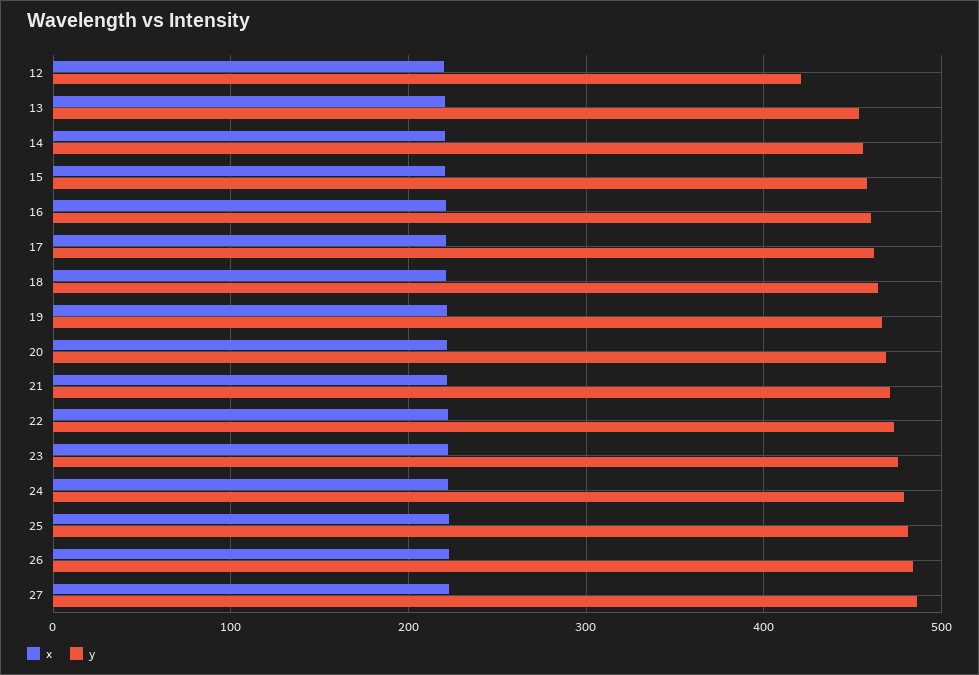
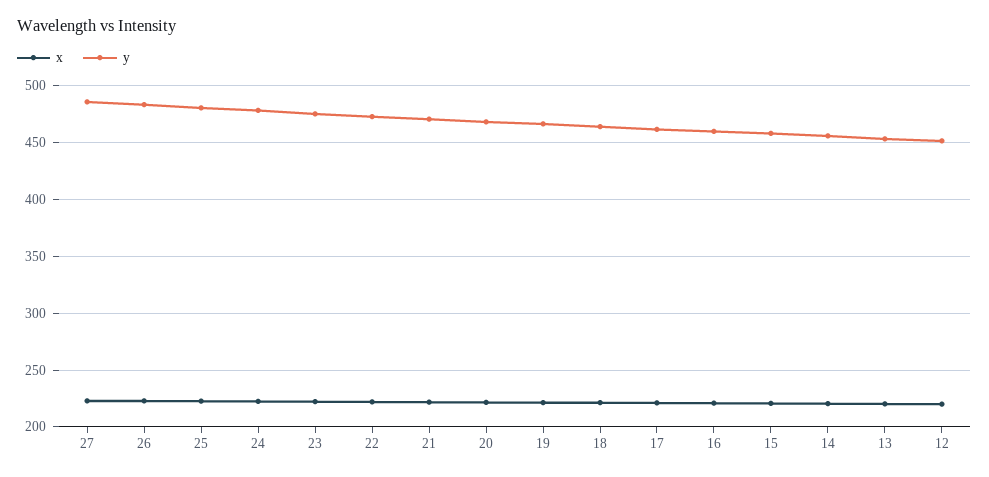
y, 12: 420 -> 450

